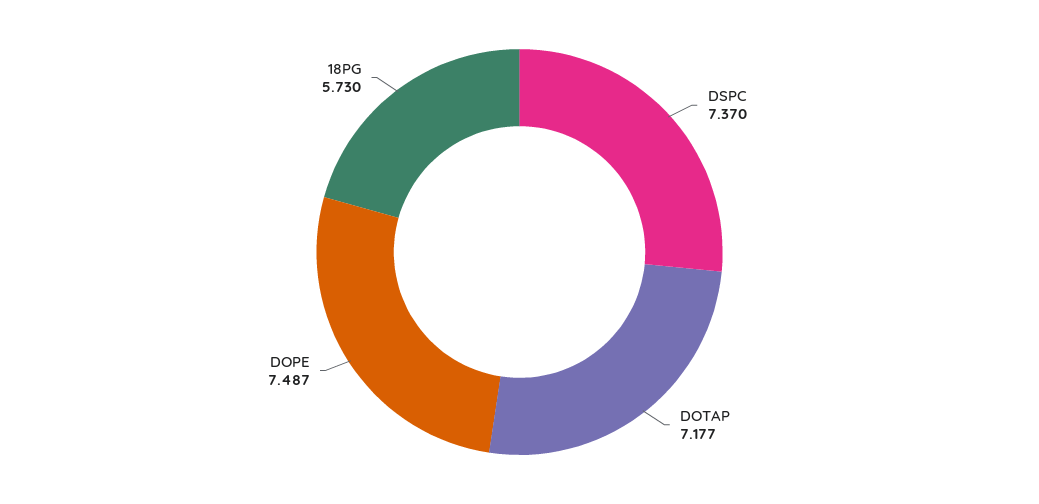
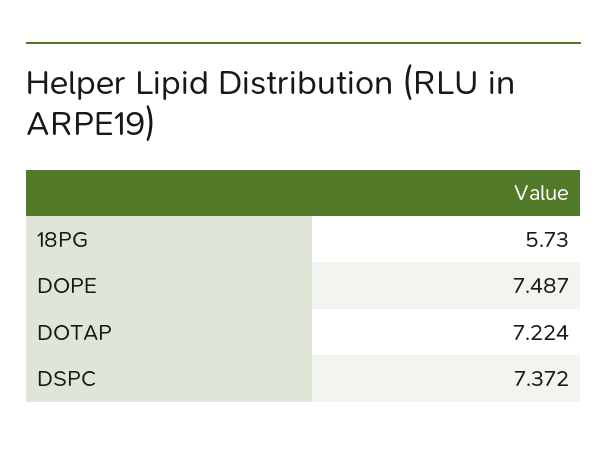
DSPC: 7.37 -> 7.372
DOTAP: 7.177 -> 7.224

